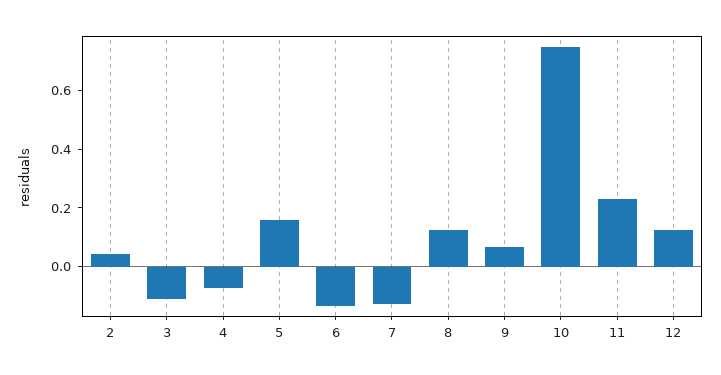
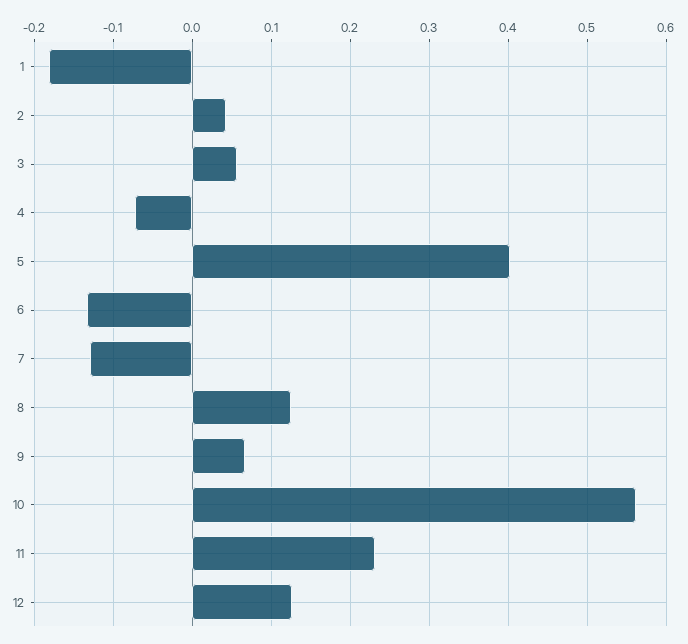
3: -0.1 -> 0.06
5: 0.15 -> 0.4
10: 0.75 -> 0.56
1: none -> -0.18

